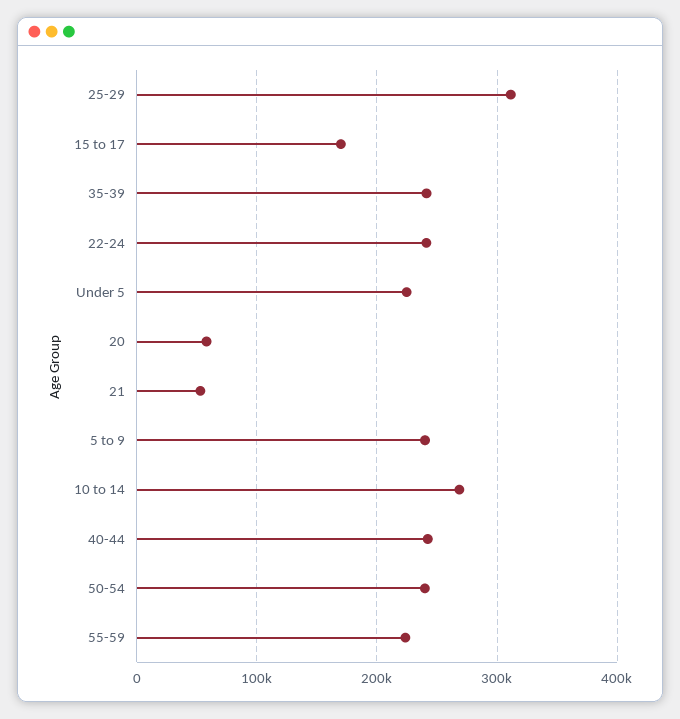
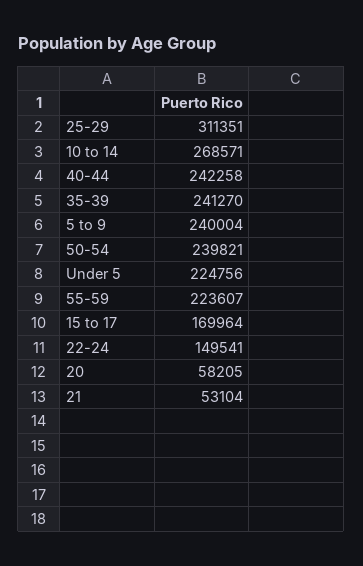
22-24: 240000 -> 149541

